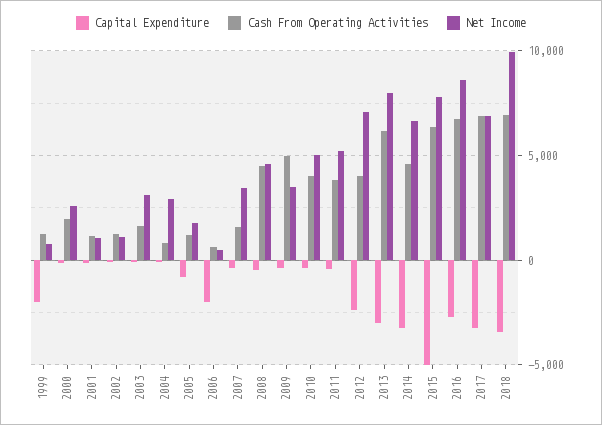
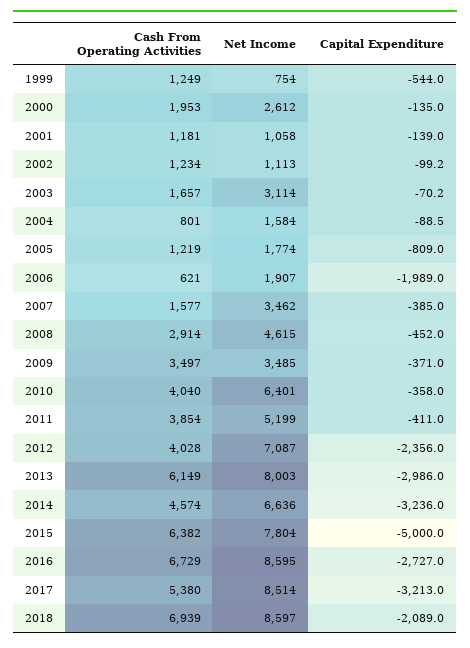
Capital Expenditure, 1999: -2000 -> -544
Net Income, 2004: 3000 -> 1584
Net Income, 2006: 500 -> 1907
Cash From Operating Activities, 2008: 4500 -> 2914
Cash From Operating Activities, 2009: 5000 -> 3497
Net Income, 2010: 5000 -> 6401
Cash From Operating Activities, 2017: 7000 -> 5380
Net Income, 2017: 7000 -> 8514
Capital Expenditure, 2018: -3500 -> -2089
Net Income, 2018: 10000 -> 8597

